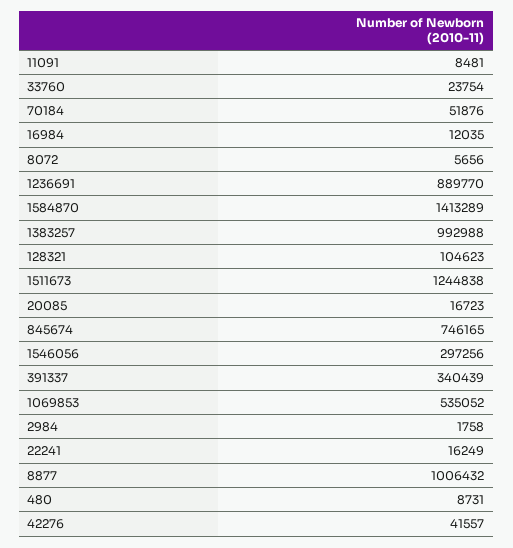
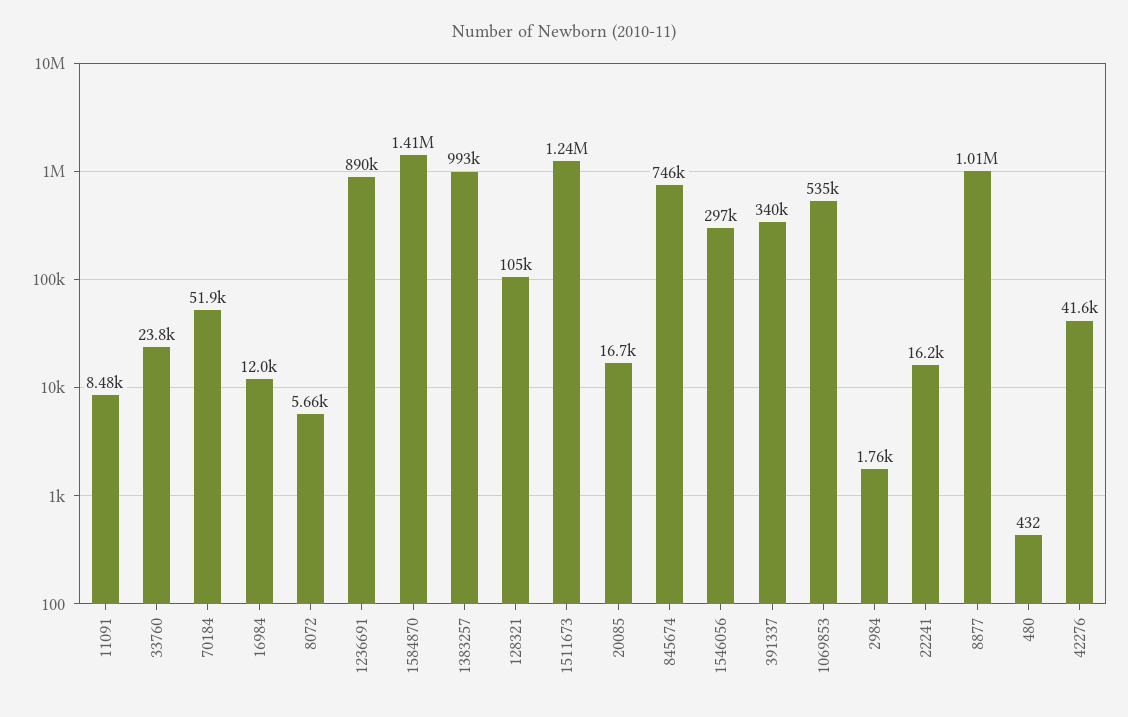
480: 8731 -> 432

